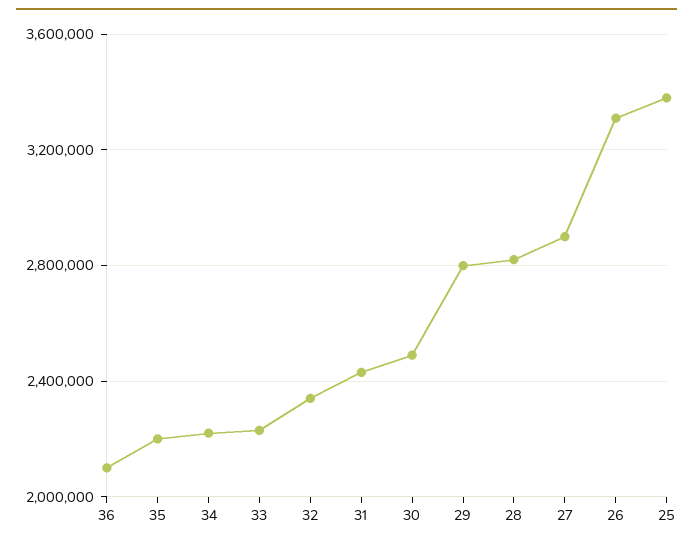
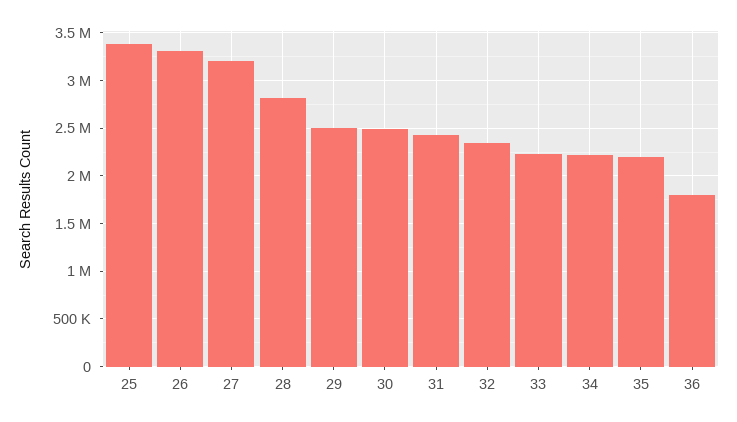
36: 2100000 -> 1800000
29: 2800000 -> 2500000
27: 2900000 -> 3200000

